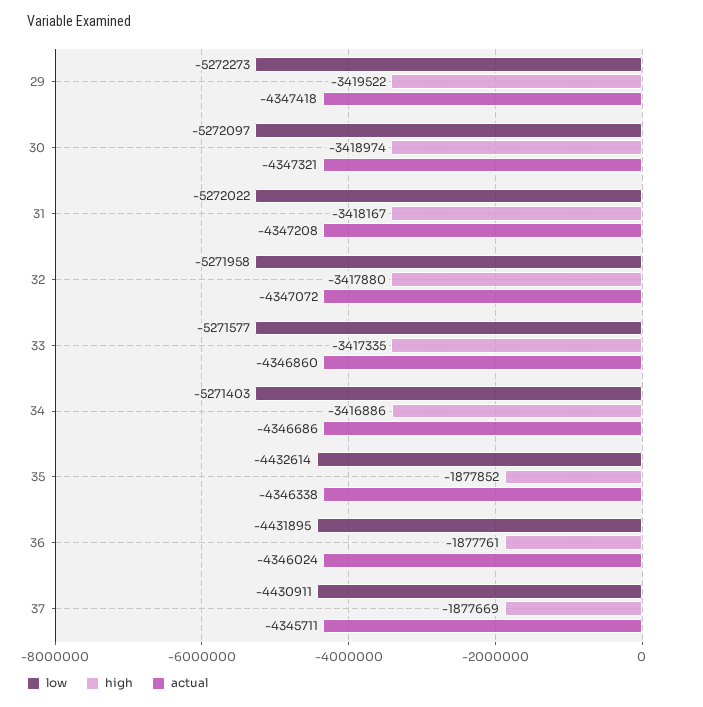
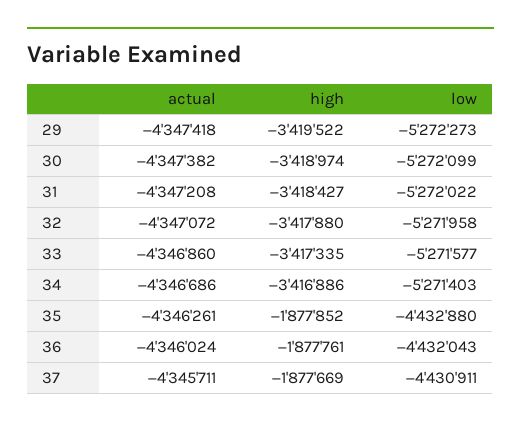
low, 30: -5272097 -> -5272099
actual, 30: -4347321 -> -4347382
high, 31: -3418167 -> -3418427
low, 35: -4432614 -> -4432880
actual, 35: -4346338 -> -4346261
low, 36: -4431895 -> -4432043

